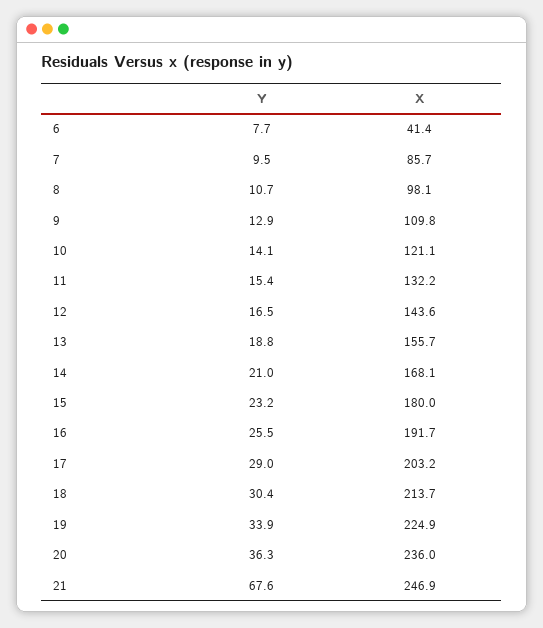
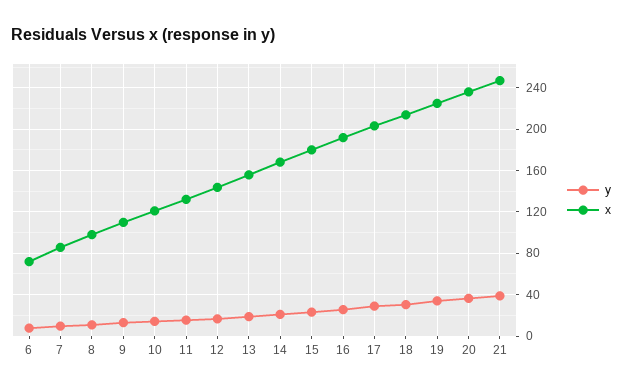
X, 6: 41.4 -> 70
Y, 21: 67.6 -> 40

